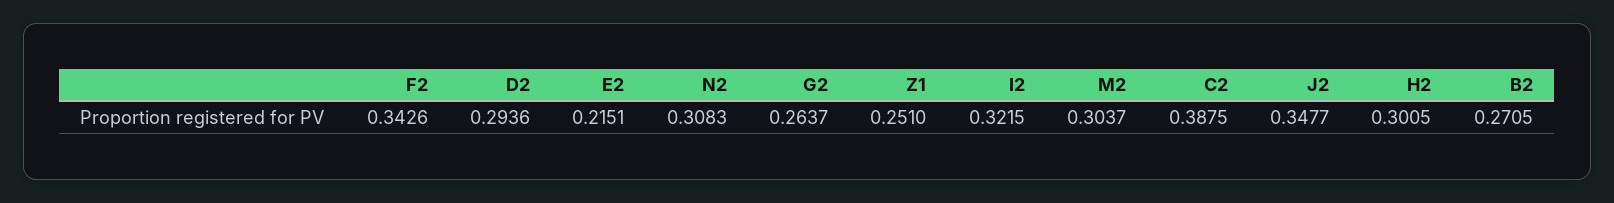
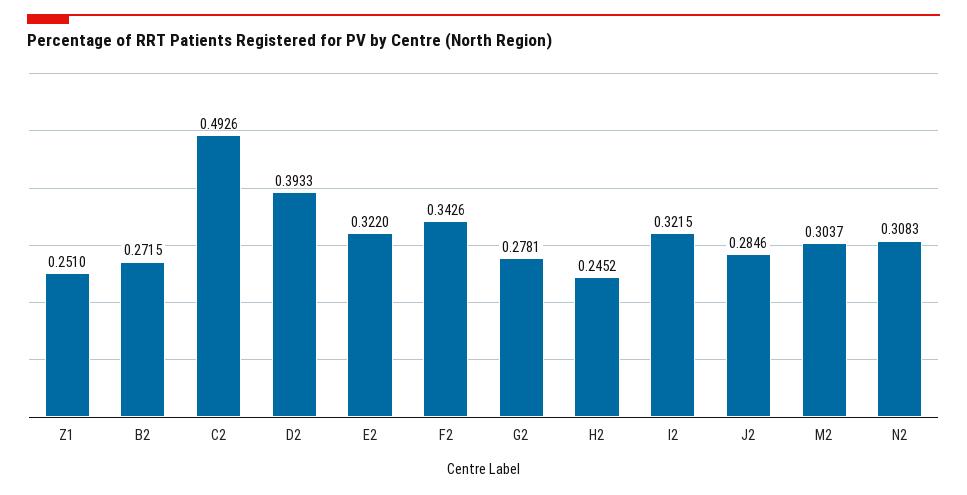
D2: 0.2936 -> 0.3933
E2: 0.2151 -> 0.322
G2: 0.2637 -> 0.2781
C2: 0.3875 -> 0.4926
J2: 0.3477 -> 0.2846
H2: 0.3005 -> 0.2452
B2: 0.2705 -> 0.2715

